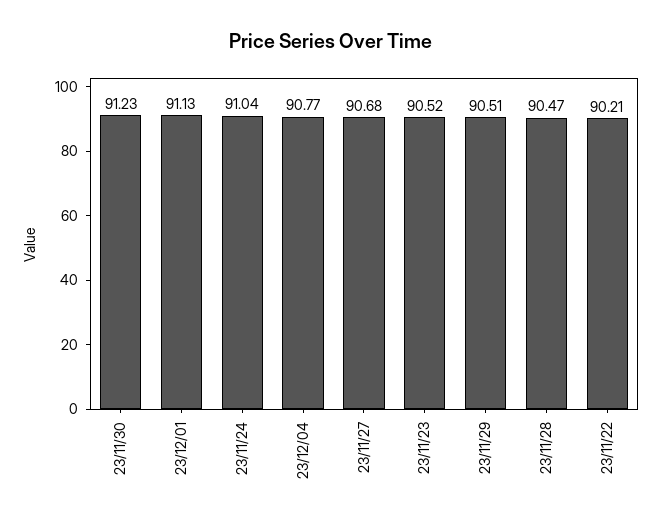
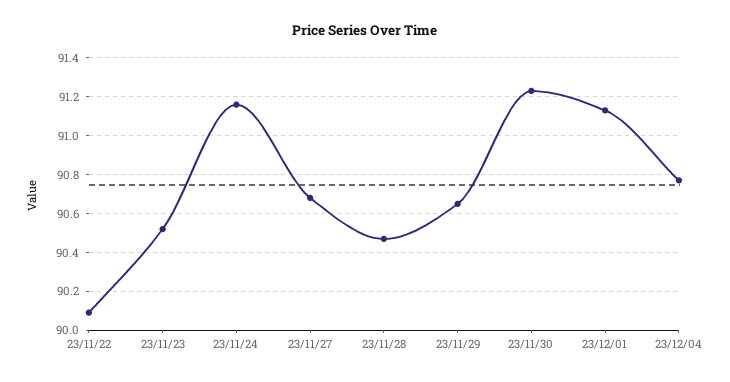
23/11/24: 91.04 -> 91.15
23/11/29: 90.51 -> 90.65
23/11/22: 90.21 -> 90.1

